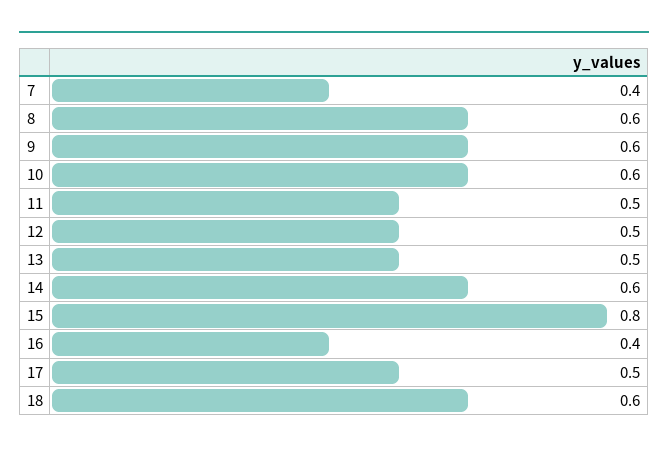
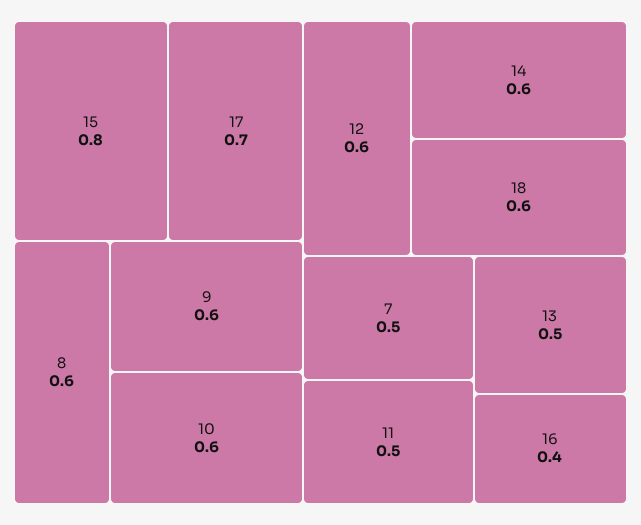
7: 0.4 -> 0.5
12: 0.5 -> 0.6
17: 0.5 -> 0.7

